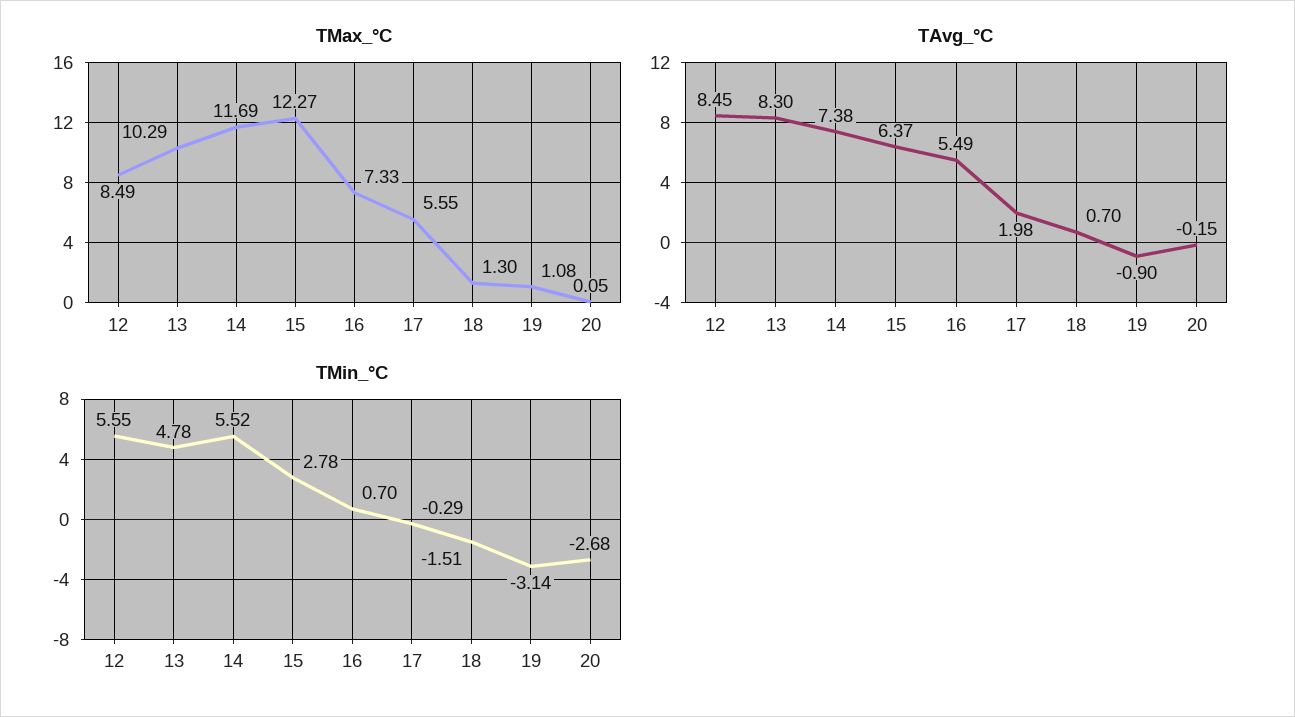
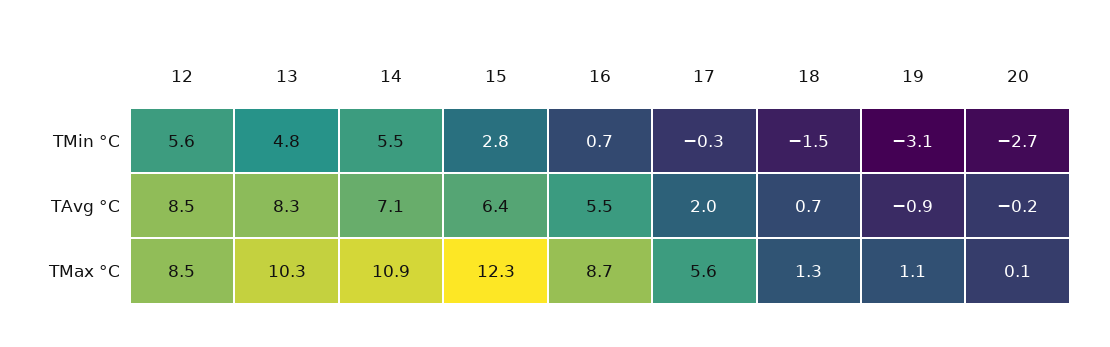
TMax_°C, 14: 11.69 -> 10.9
TMax_°C, 16: 7.33 -> 8.7
TAvg_°C, 14: 7.38 -> 7.1

